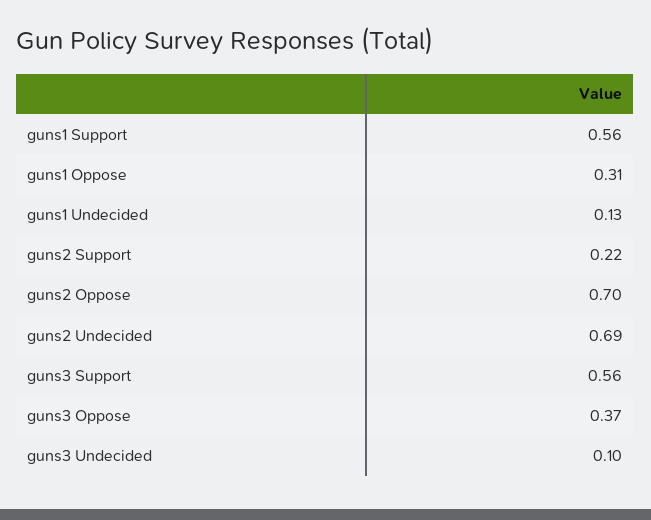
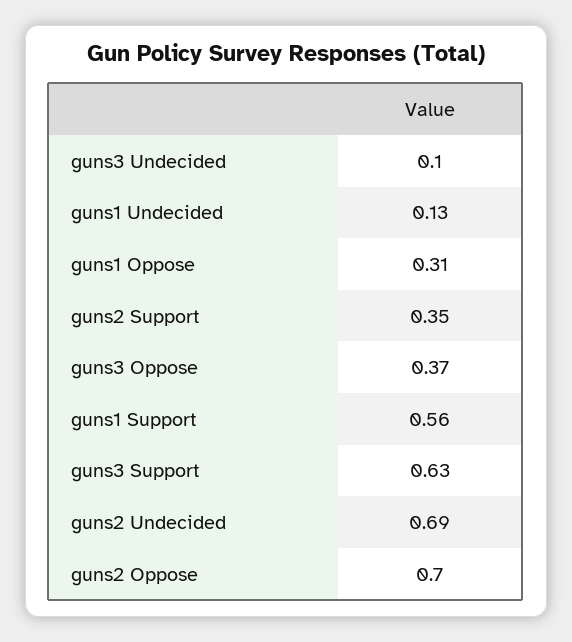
guns2 Support: 0.22 -> 0.35
guns3 Support: 0.56 -> 0.63

